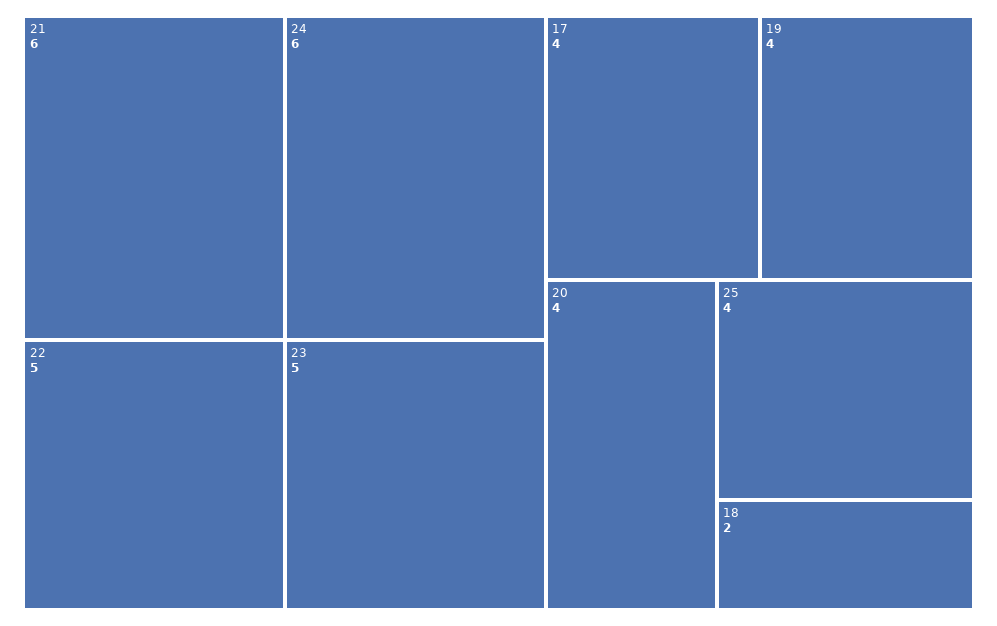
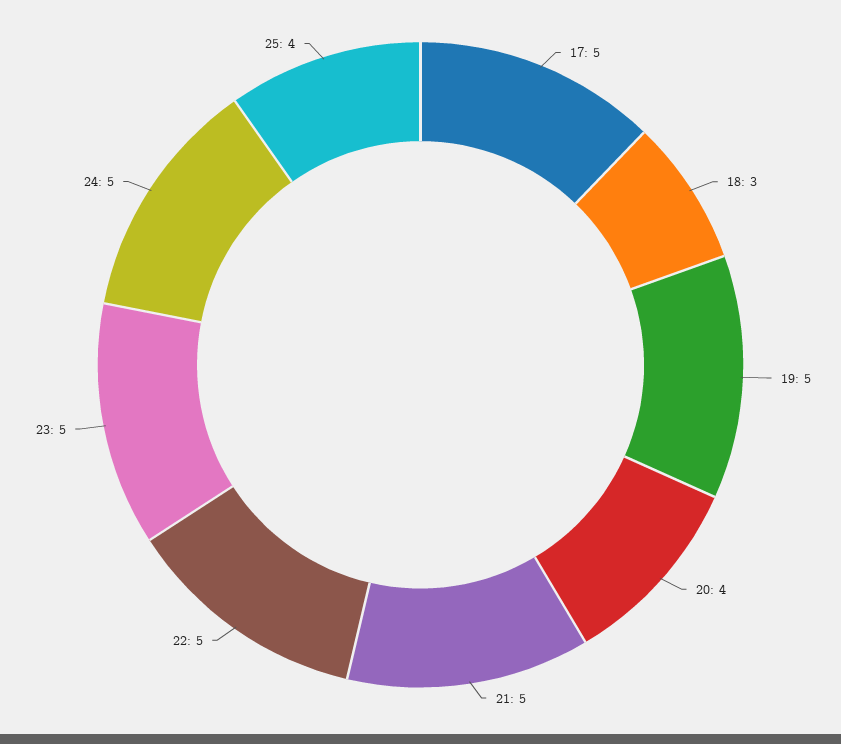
21: 6 -> 5
24: 6 -> 5
17: 4 -> 5
19: 4 -> 5
18: 2 -> 3

